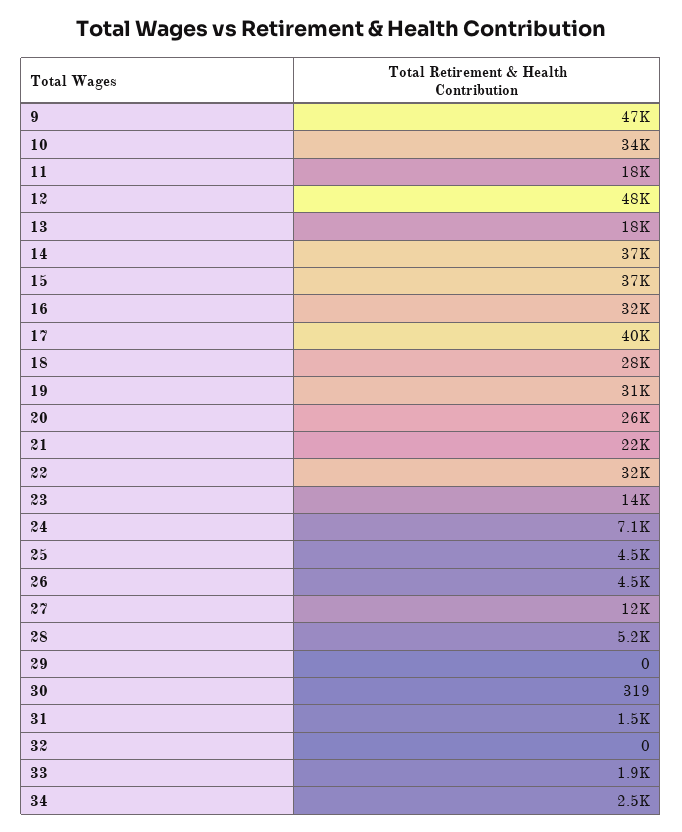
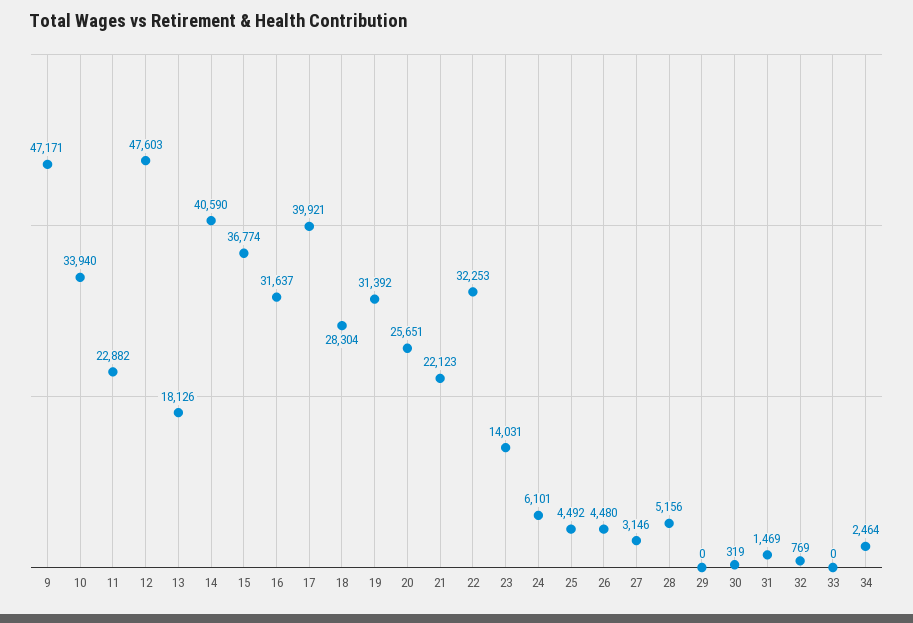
11: 18000 -> 22882
14: 37000 -> 40590
24: 7100 -> 6101
27: 12000 -> 3146
32: 0 -> 769
33: 1900 -> 0

